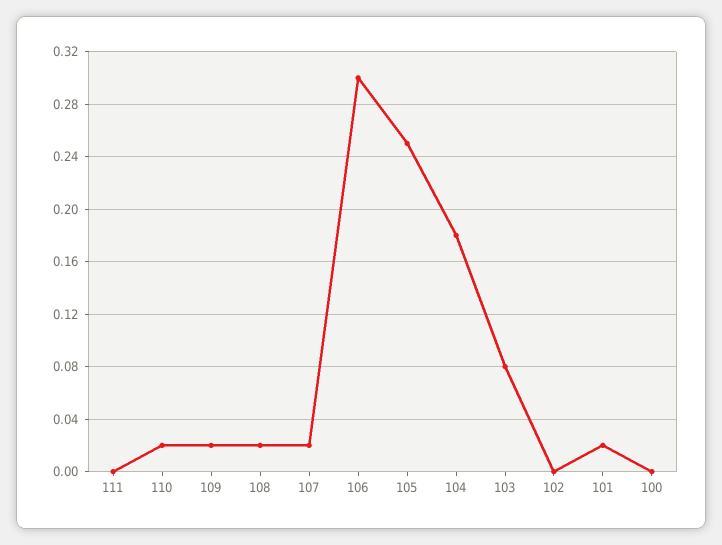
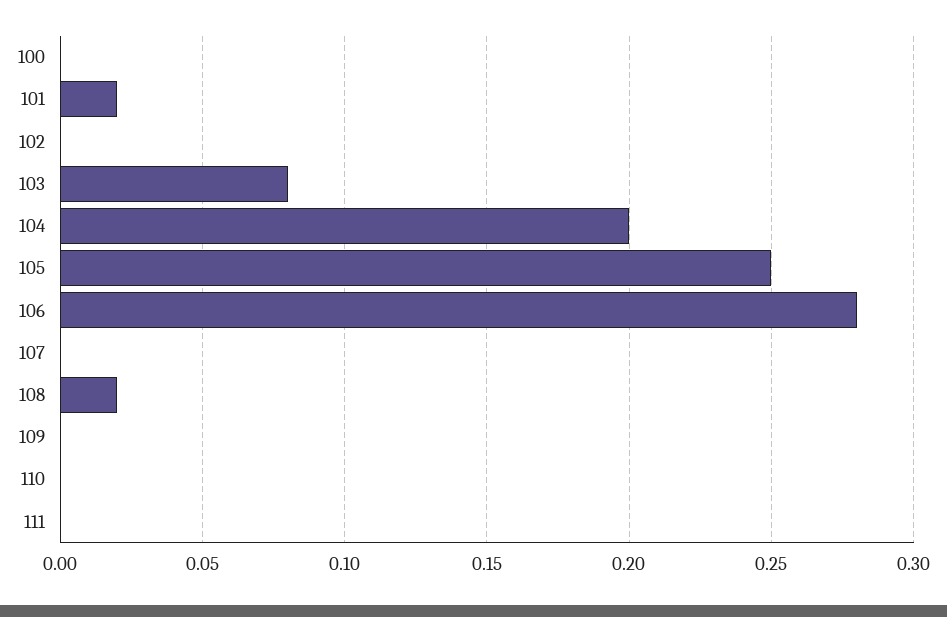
110: 0.02 -> 0
109: 0.02 -> 0
107: 0.02 -> 0
106: 0.3 -> 0.28
104: 0.18 -> 0.2

